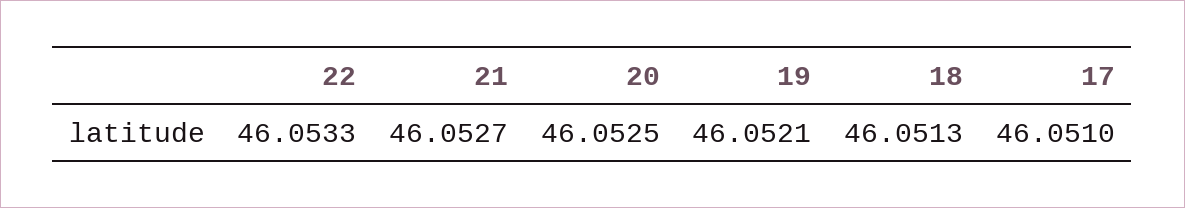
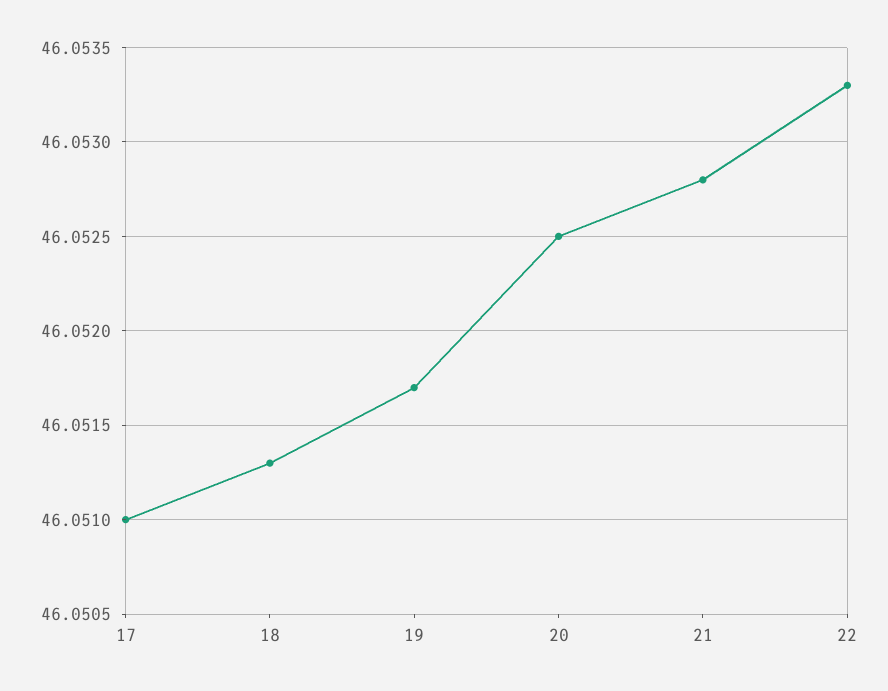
21: 46.0527 -> 46.0528
19: 46.0521 -> 46.0517

